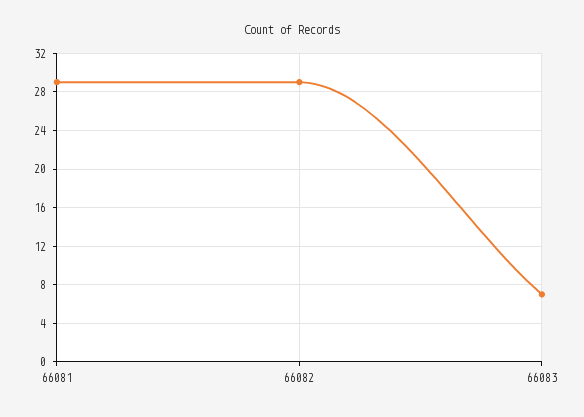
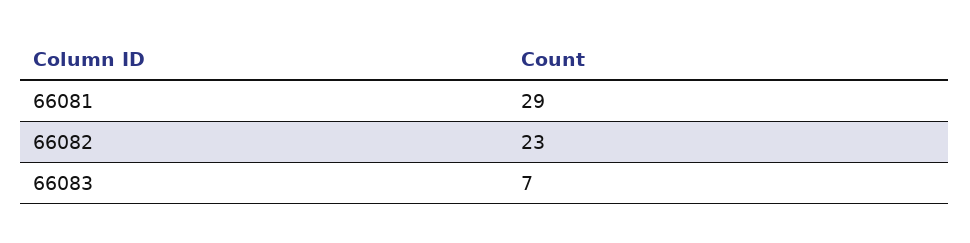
66082: 29 -> 23

